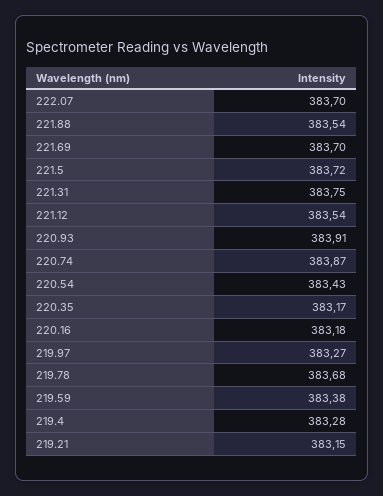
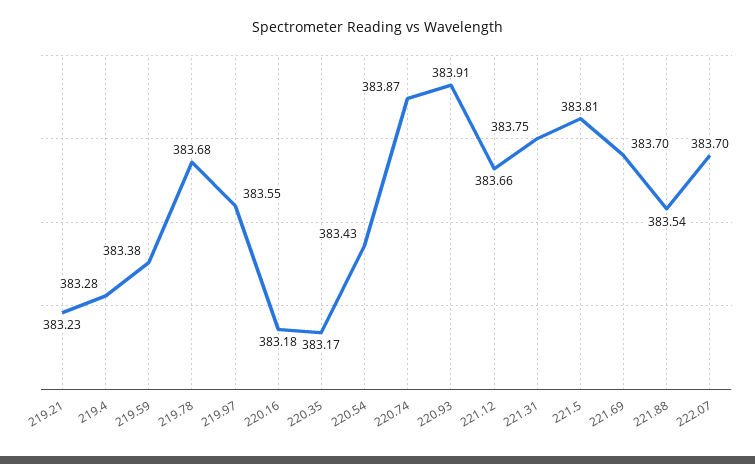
221.5: 383.72 -> 383.81
221.12: 383.54 -> 383.66
219.97: 383.27 -> 383.55
219.21: 383.15 -> 383.23

